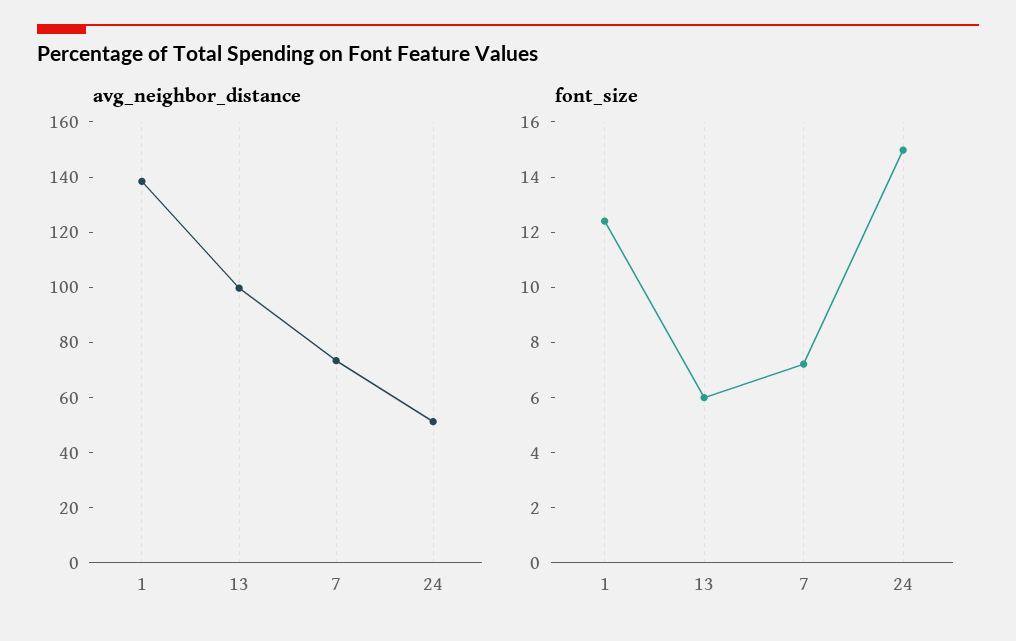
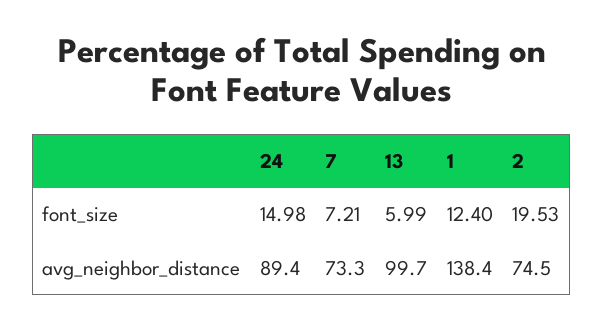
avg_neighbor_distance, 24: 50 -> 89.4
font_size, 2: none -> 19.53
avg_neighbor_distance, 2: none -> 74.5

